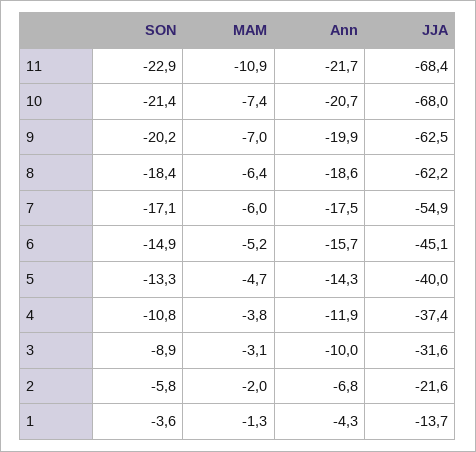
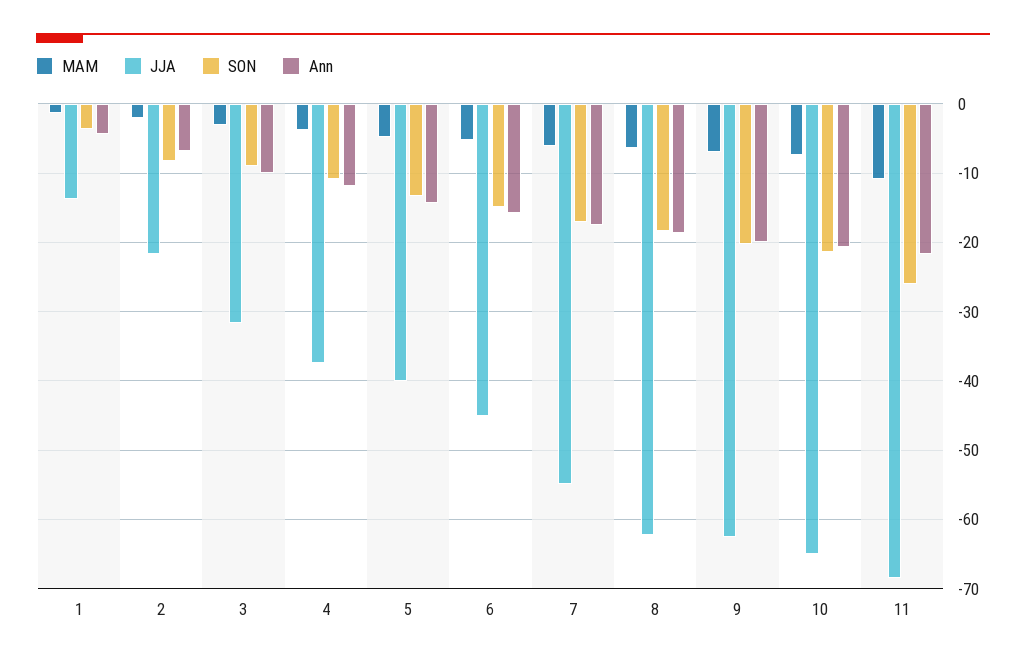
SON, 11: -22.9 -> -26
JJA, 10: -68 -> -65
SON, 2: -5.8 -> -8

